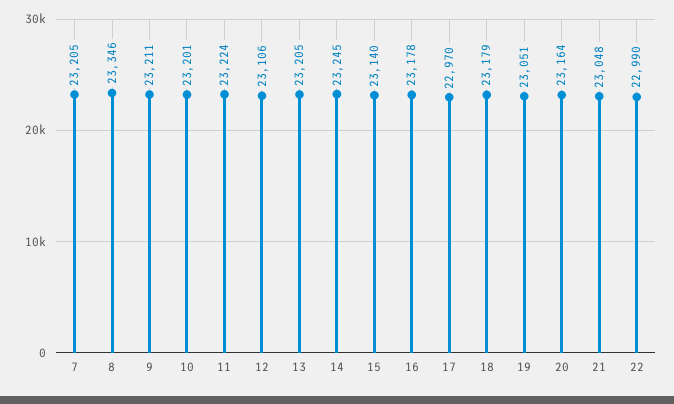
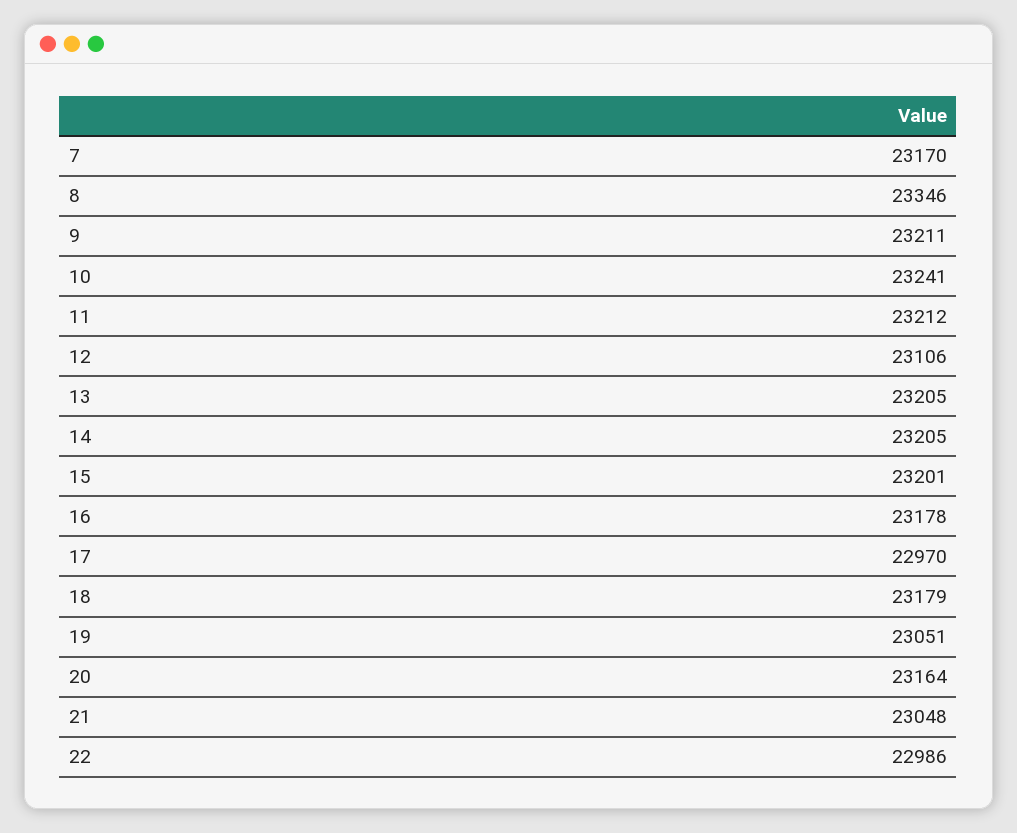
7: 23205 -> 23170
10: 23201 -> 23241
11: 23224 -> 23212
14: 23245 -> 23205
15: 23140 -> 23201
22: 22990 -> 22986

